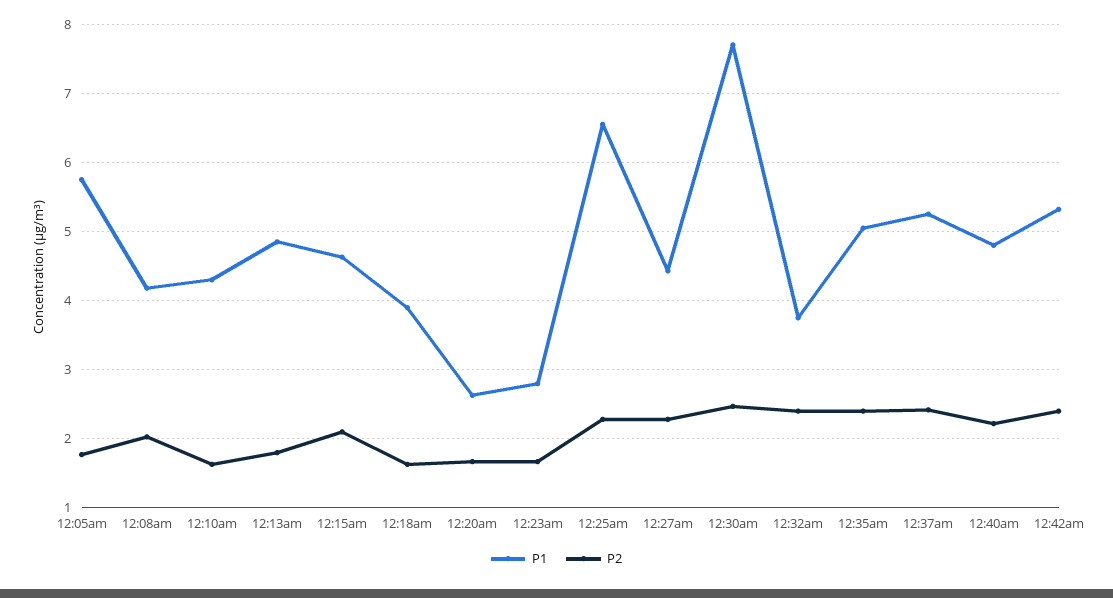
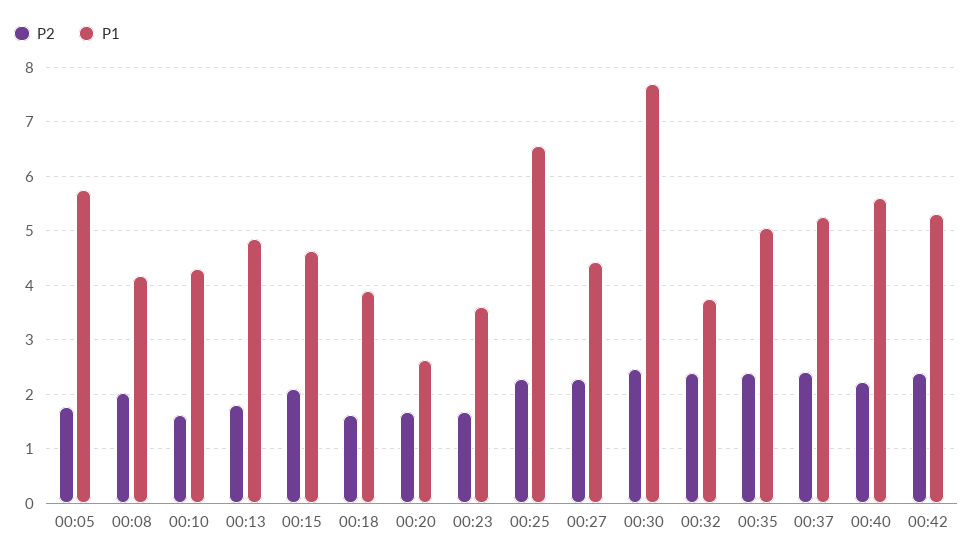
P1, 12:23am: 2.8 -> 3.6
P1, 12:40am: 4.8 -> 5.6

